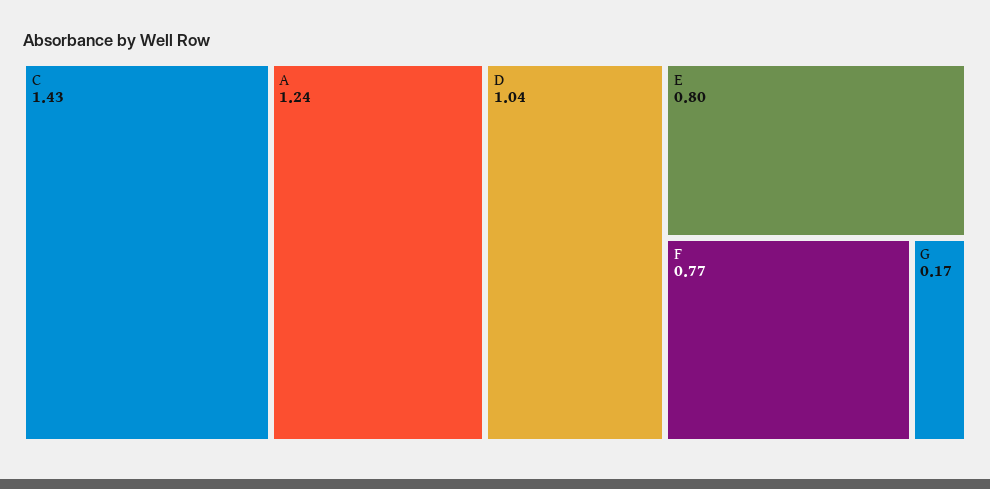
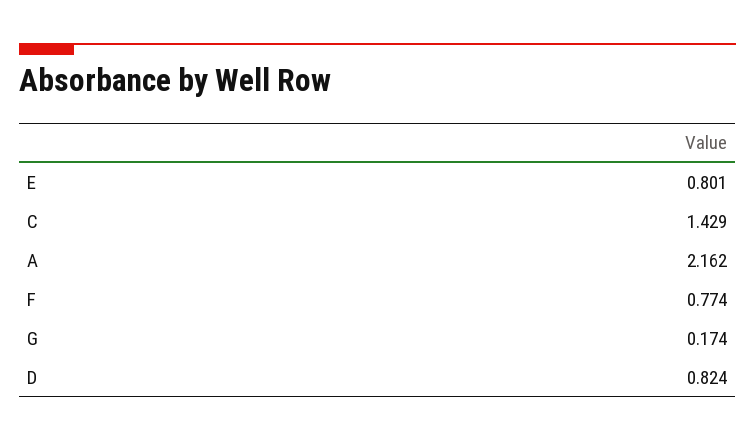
A: 1.24 -> 2.162
D: 1.04 -> 0.824

